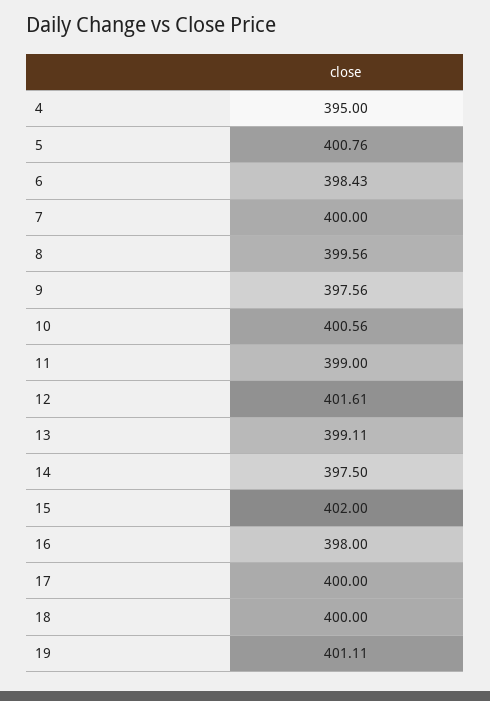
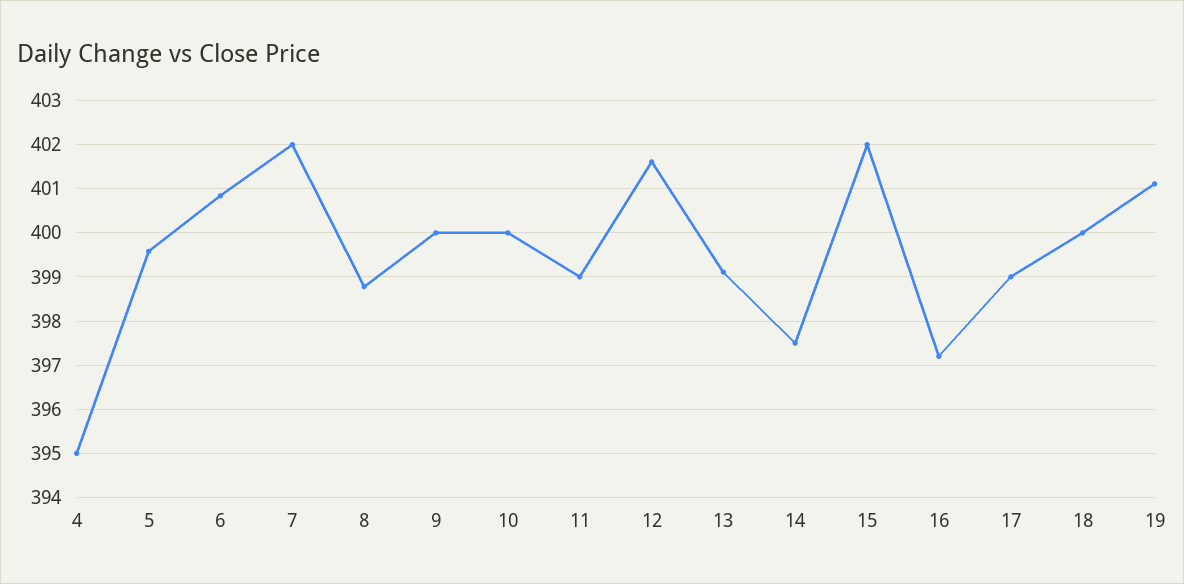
5: 400.76 -> 399.6
6: 398.43 -> 400.8
7: 400 -> 402
8: 399.56 -> 398.8
9: 397.56 -> 400
10: 400.56 -> 400
16: 398 -> 397.2
17: 400 -> 399

